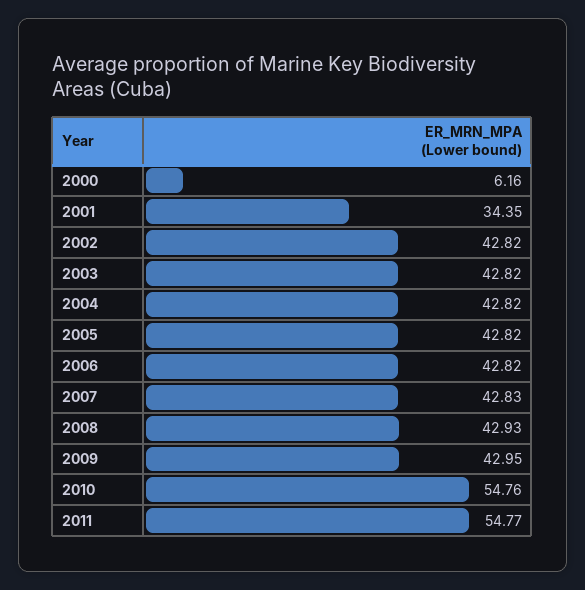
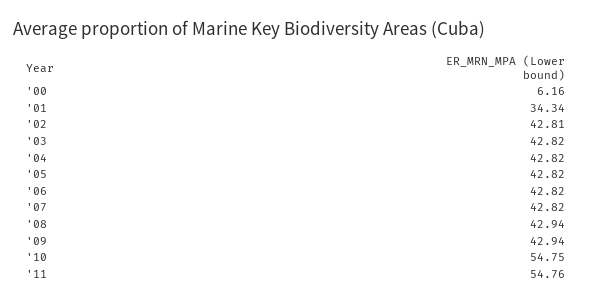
2001: 34.35 -> 34.34
2002: 42.82 -> 42.81
2007: 42.83 -> 42.82
2008: 42.93 -> 42.94
2009: 42.95 -> 42.94
2010: 54.76 -> 54.75
2011: 54.77 -> 54.76

